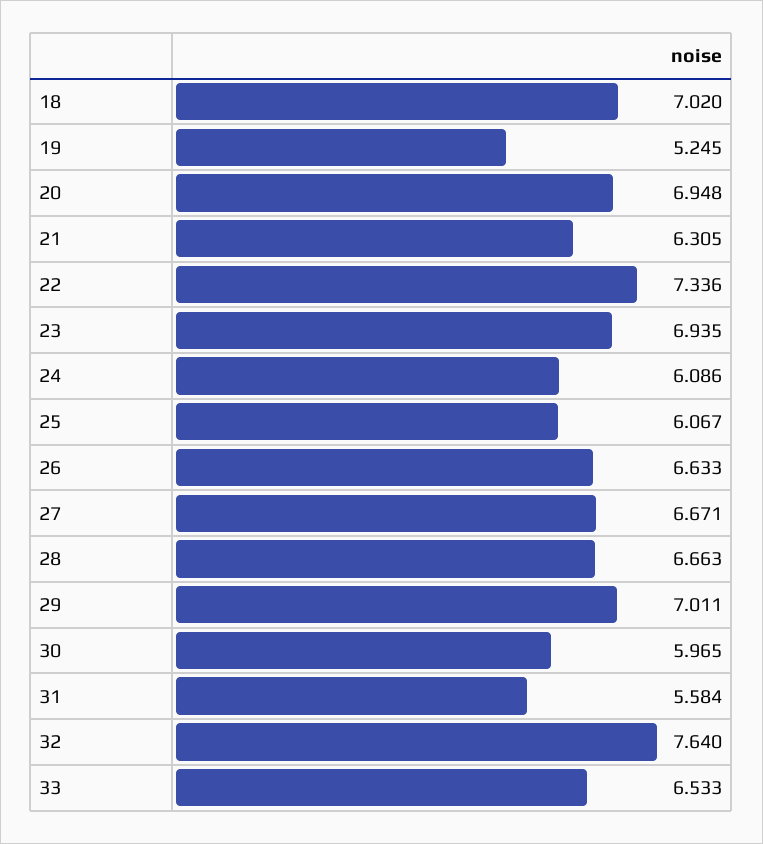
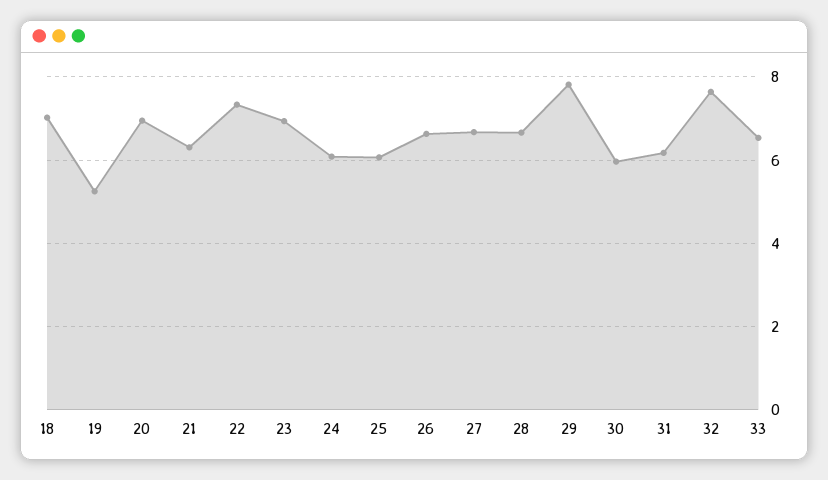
29: 7.011 -> 7.8
31: 5.584 -> 6.2

